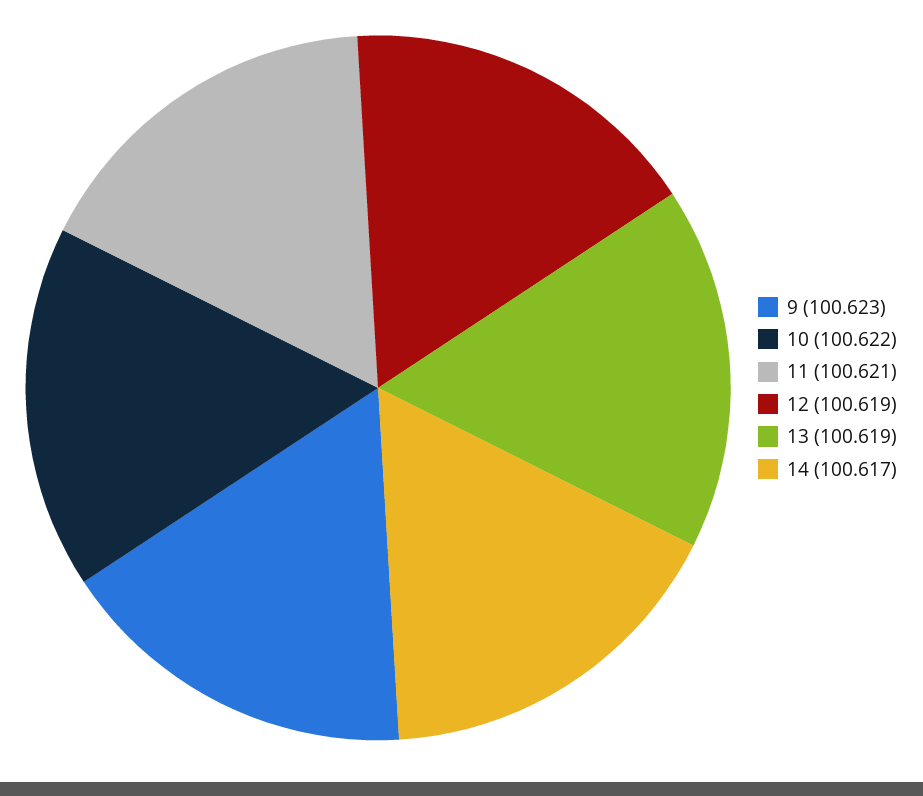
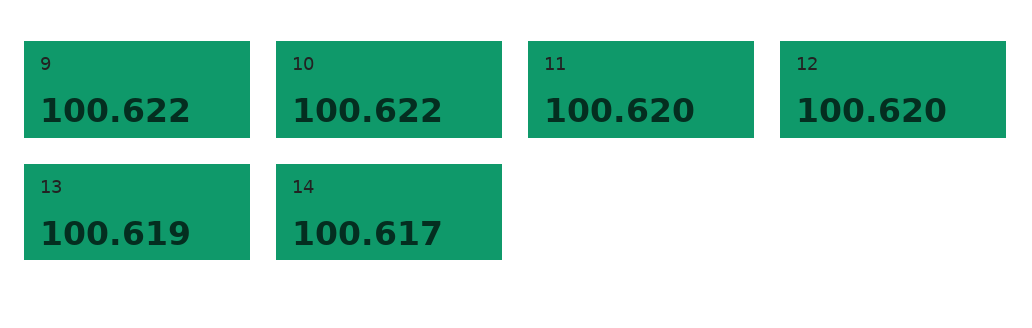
9: 100.623 -> 100.622
11: 100.621 -> 100.62
12: 100.619 -> 100.62

